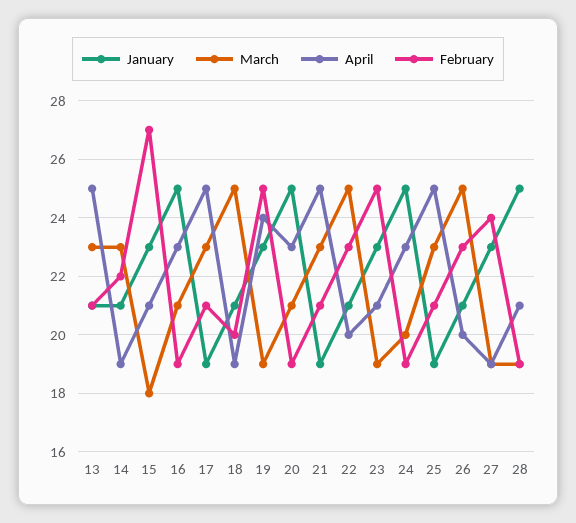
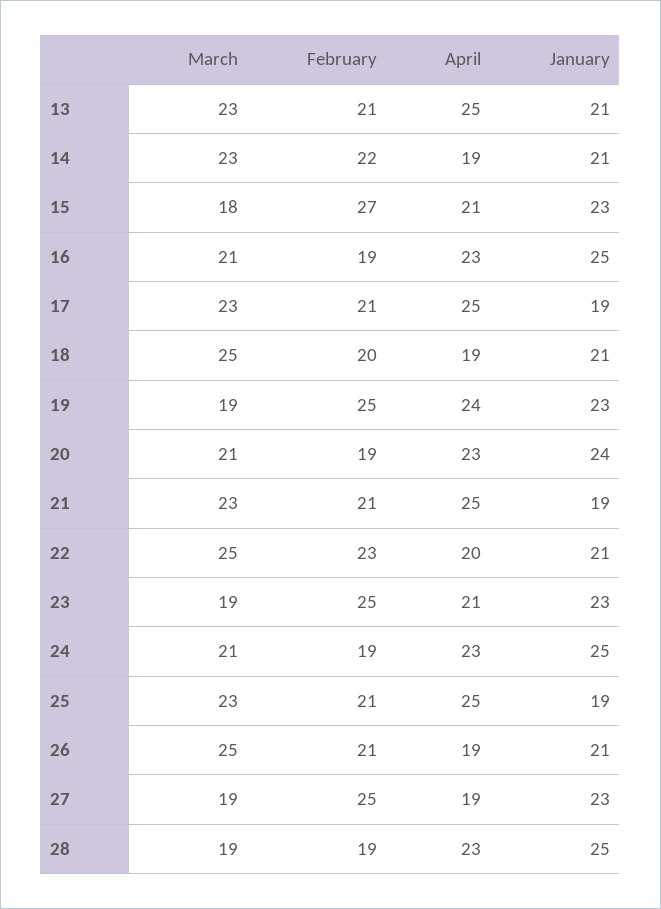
January, 20: 25 -> 24
March, 24: 20 -> 21
April, 26: 20 -> 19
February, 26: 23 -> 21
February, 27: 24 -> 25
April, 28: 21 -> 23

